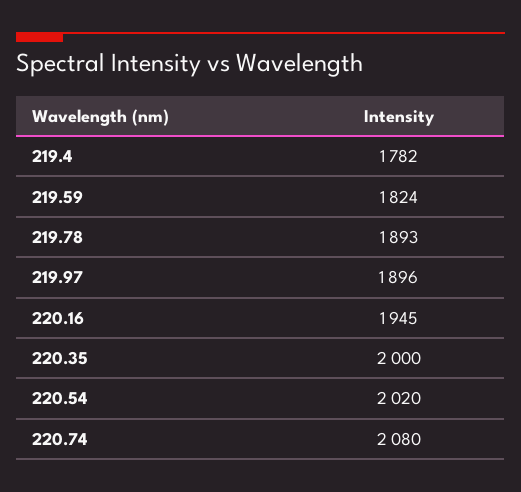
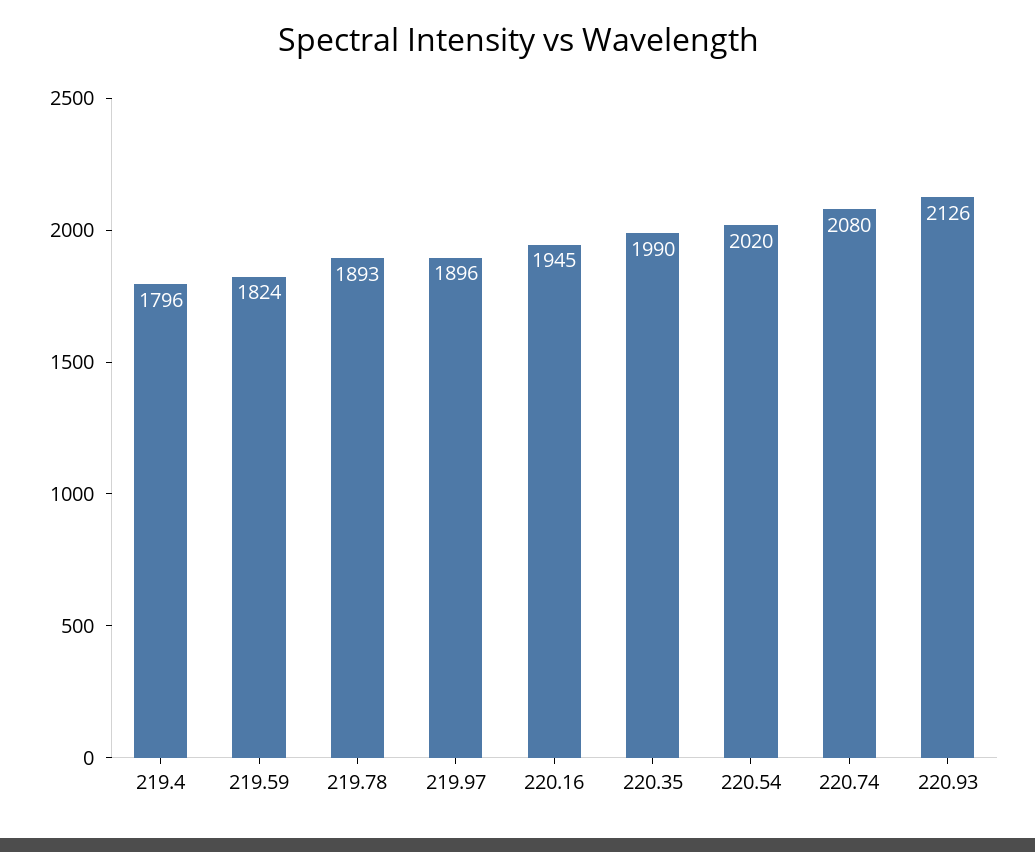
219.4: 1782 -> 1796
220.35: 2000 -> 1990
220.93: none -> 2126

